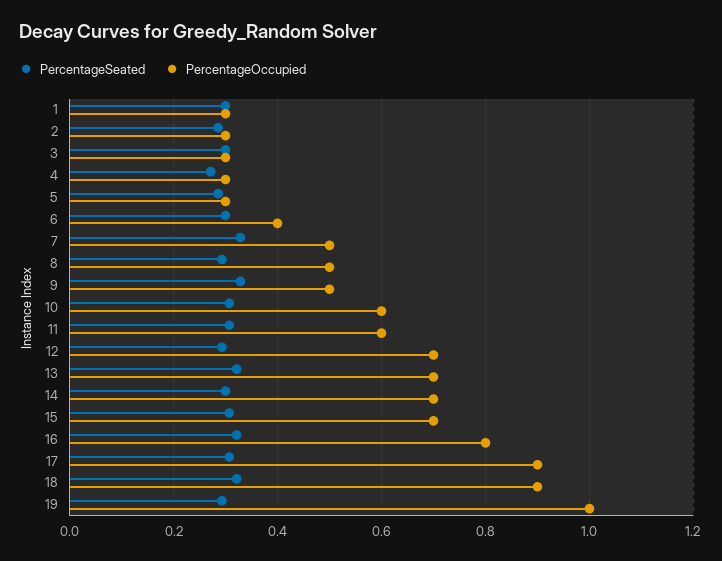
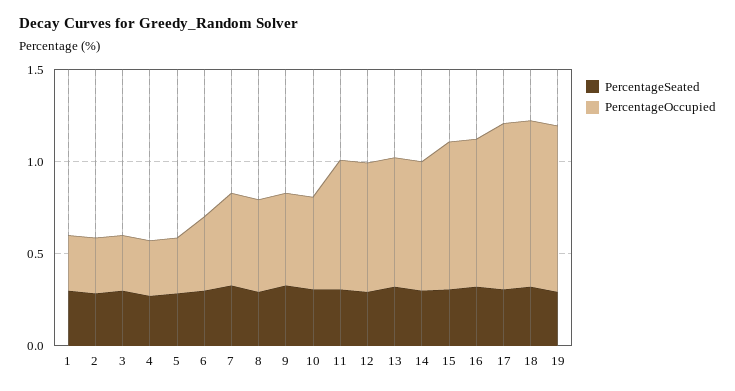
PercentageOccupied, 10: 0.6 -> 0.5
PercentageOccupied, 11: 0.6 -> 0.7
PercentageOccupied, 15: 0.7 -> 0.8
PercentageOccupied, 19: 1 -> 0.9

